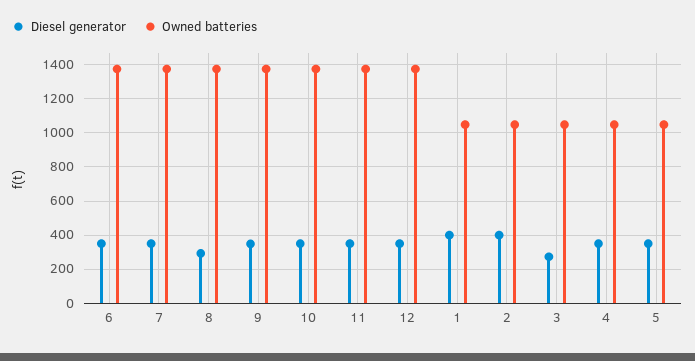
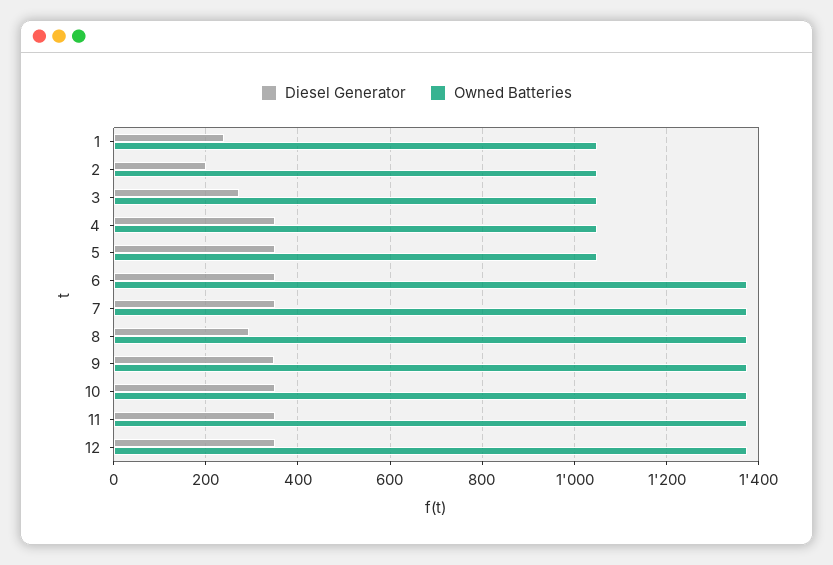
Diesel generator, 1: 400 -> 240
Diesel generator, 2: 400 -> 200

